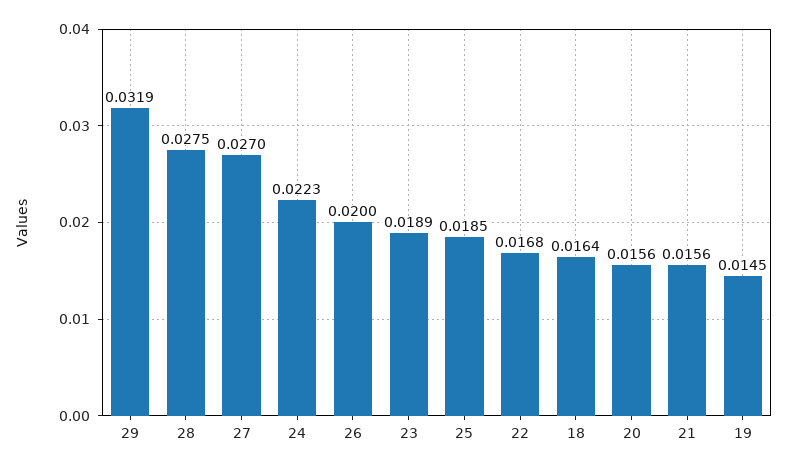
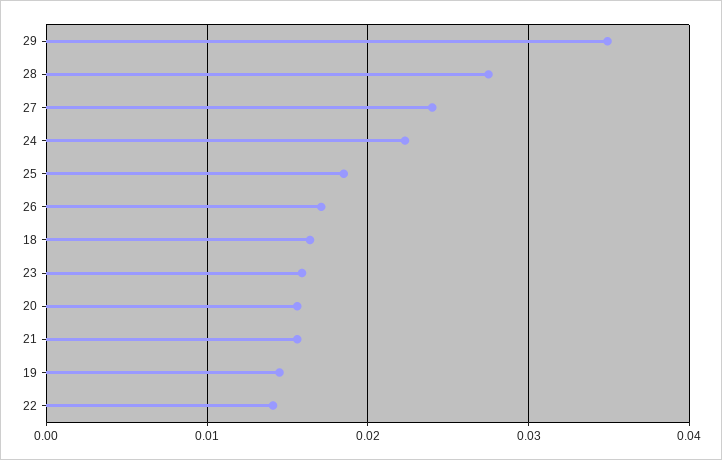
29: 0.0319 -> 0.035
27: 0.027 -> 0.024
26: 0.02 -> 0.017
23: 0.0189 -> 0.016
22: 0.0168 -> 0.014

